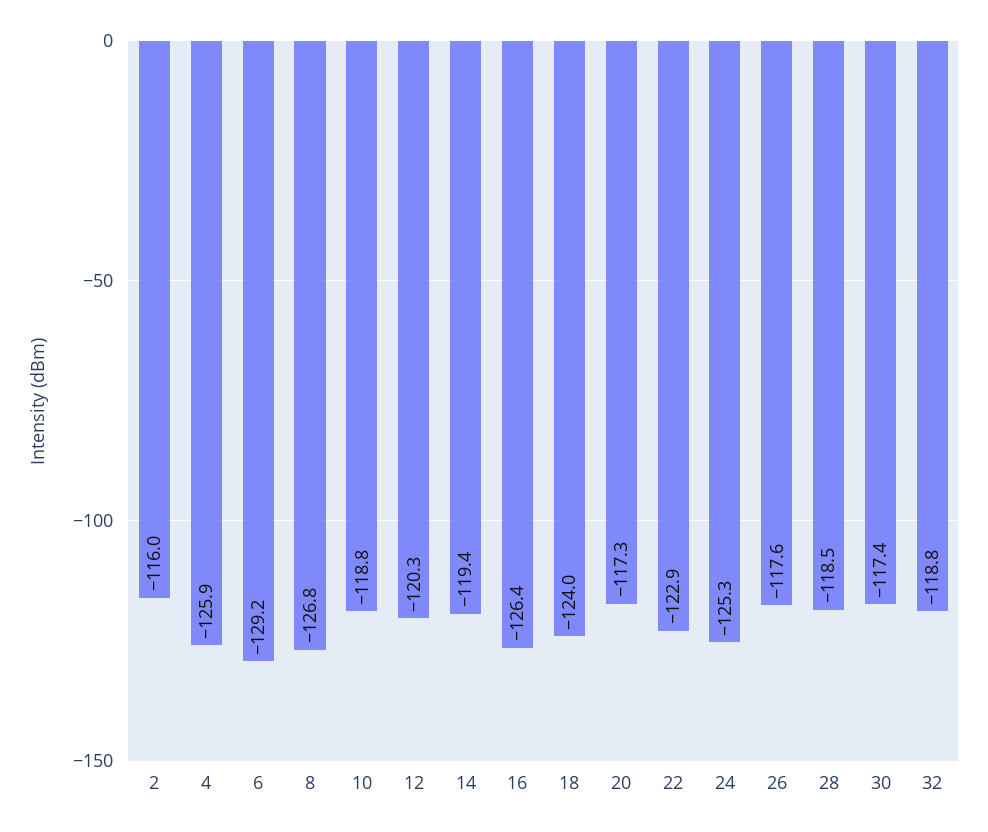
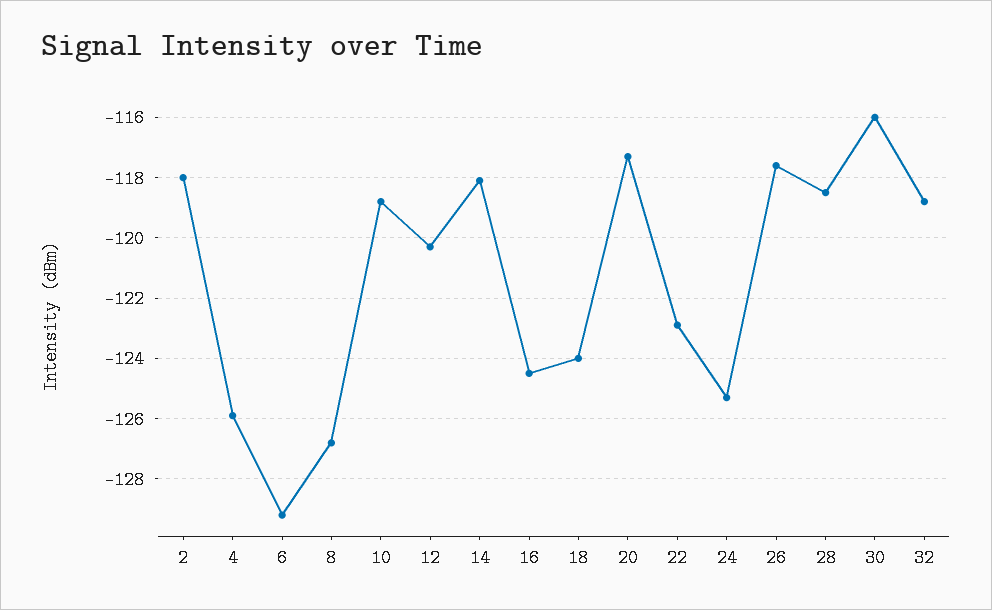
2: -116 -> -118
14: -119.4 -> -118
16: -126.4 -> -124.5
30: -117.4 -> -116

